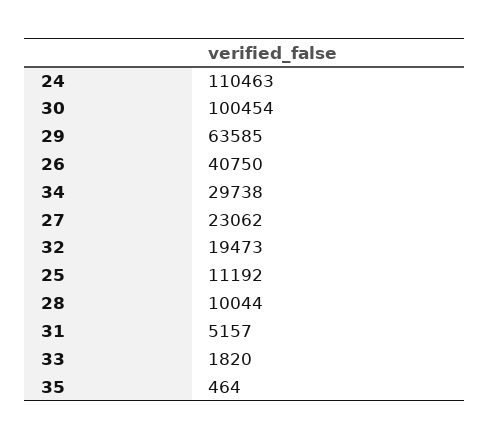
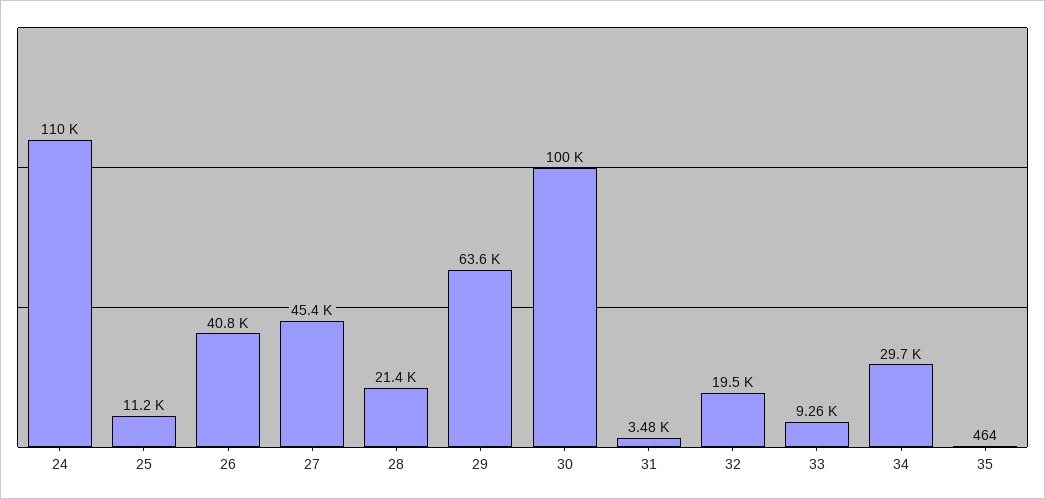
27: 23062 -> 45400
28: 10044 -> 21400
31: 5157 -> 3480
33: 1820 -> 9260

